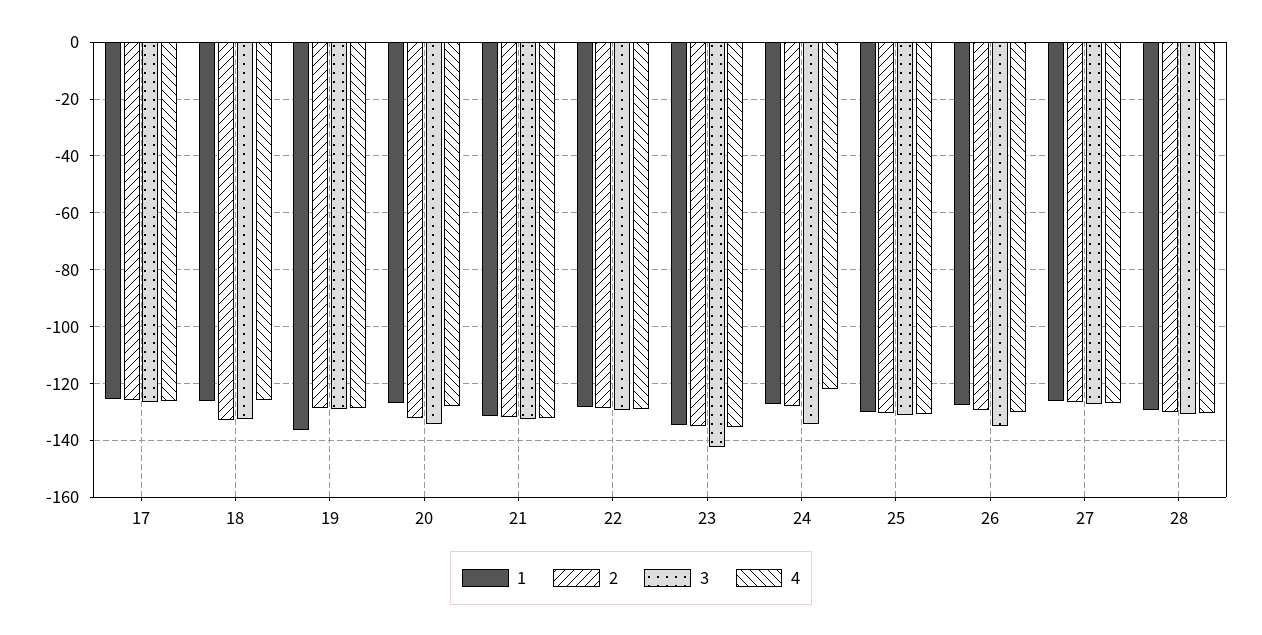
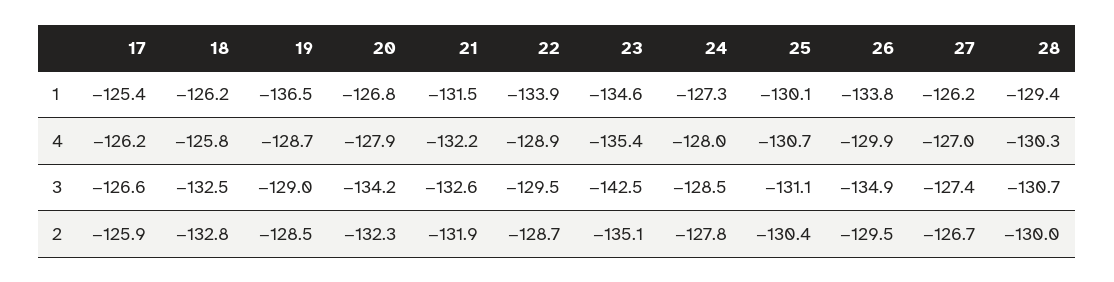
1, 22: -127.5 -> -133.9
3, 24: -135 -> -128.5
4, 24: -122.5 -> -128
1, 26: -127.5 -> -133.8

